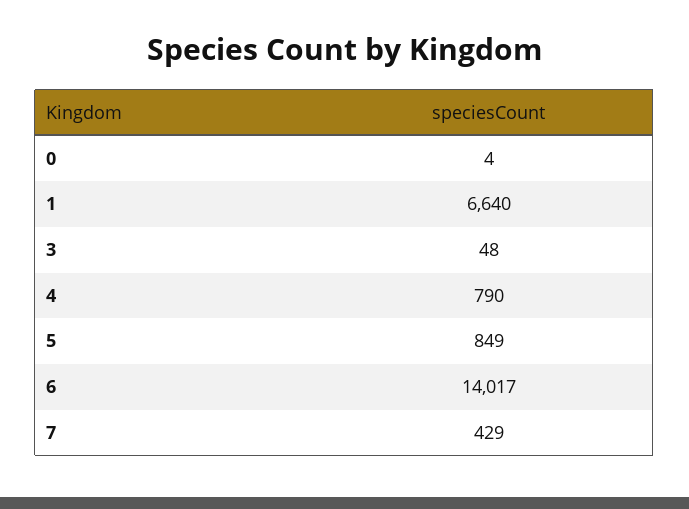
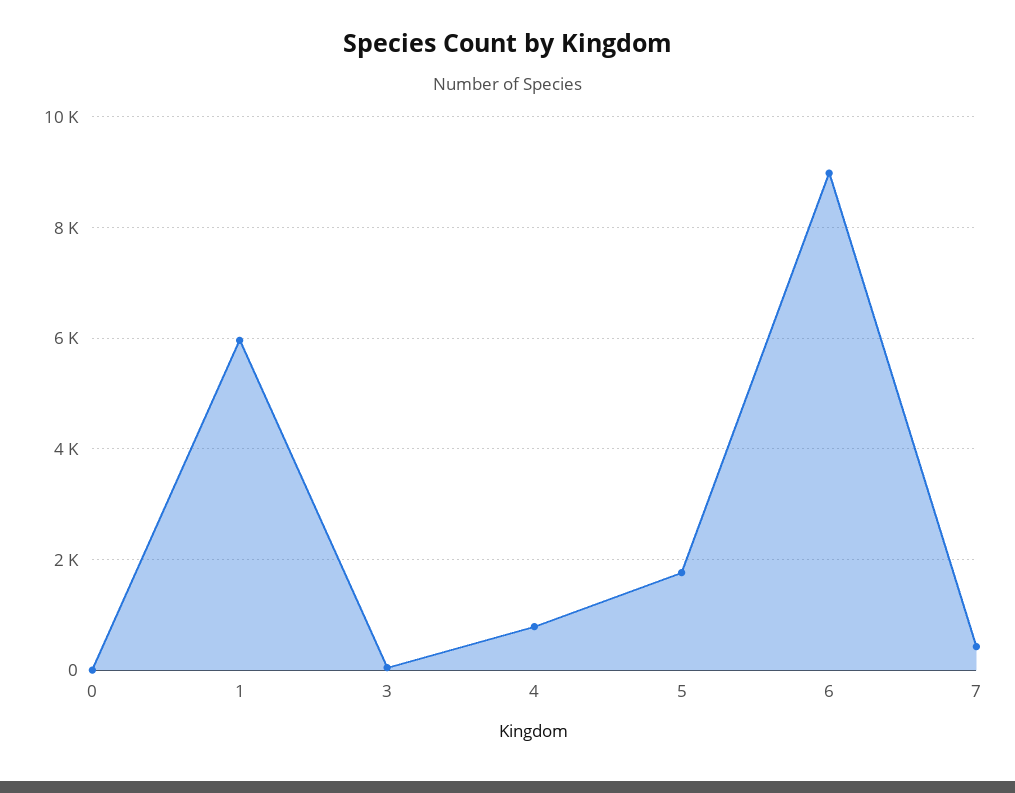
1: 6640 -> 6000
5: 849 -> 1800
6: 14017 -> 9000

